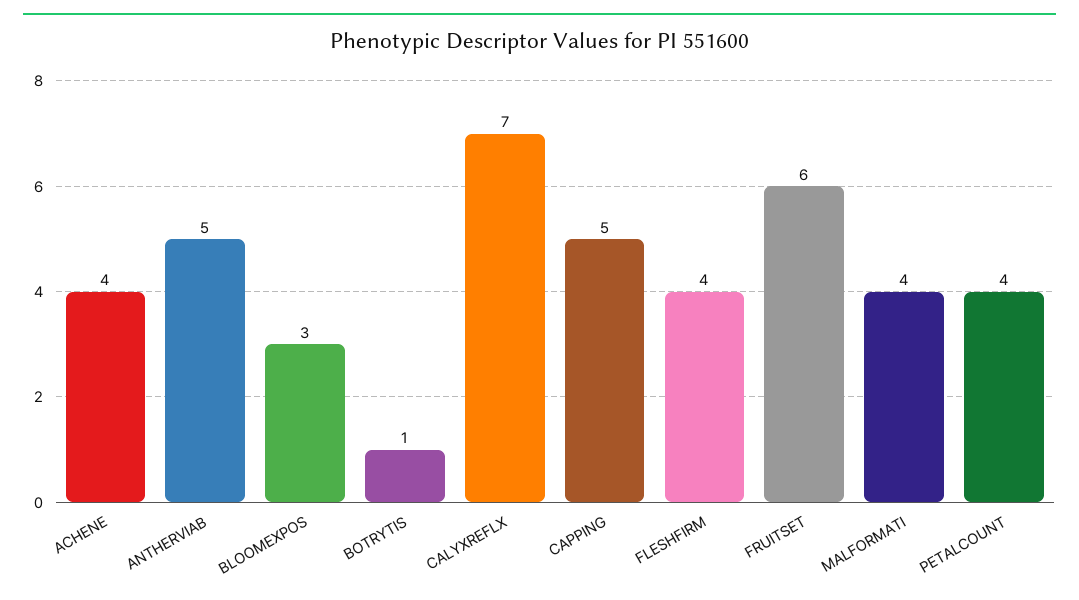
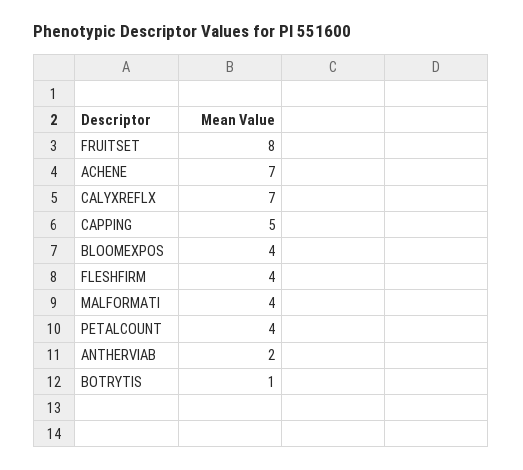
ACHENE: 4 -> 7
ANTHERVIAB: 5 -> 2
BLOOMEXPOS: 3 -> 4
FRUITSET: 6 -> 8

